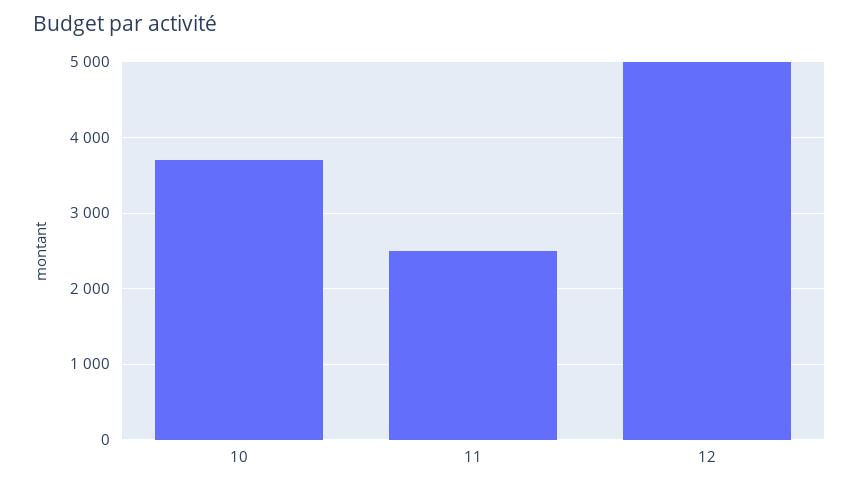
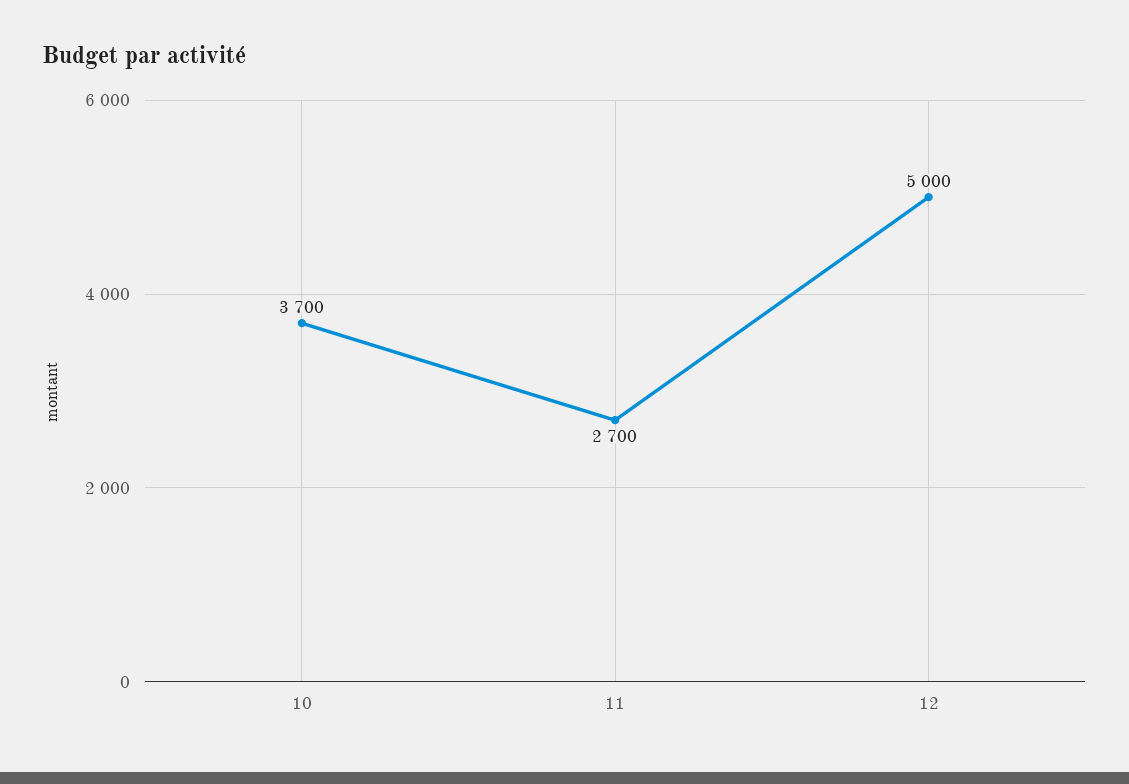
11: 2500 -> 2700

